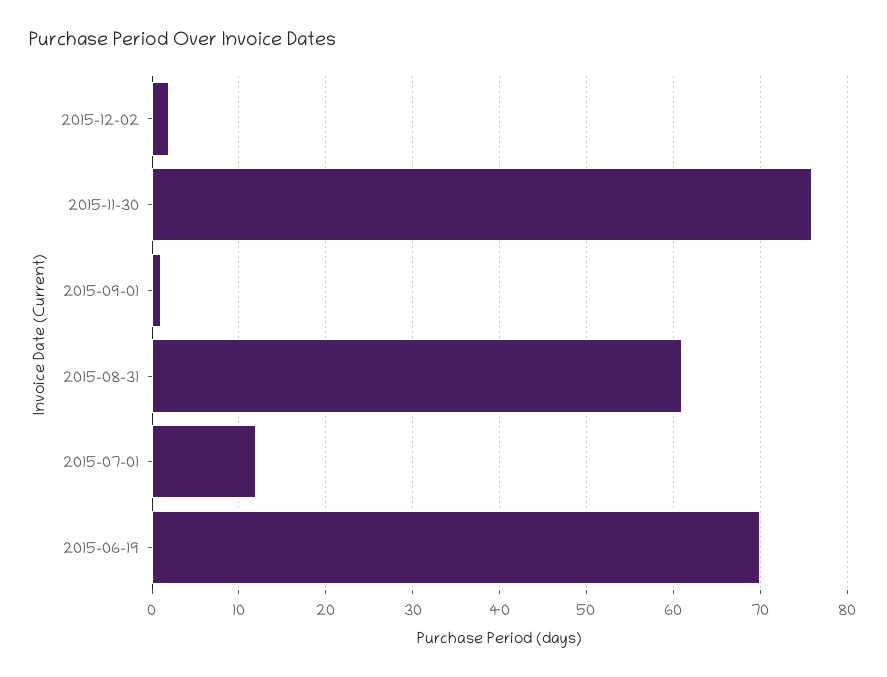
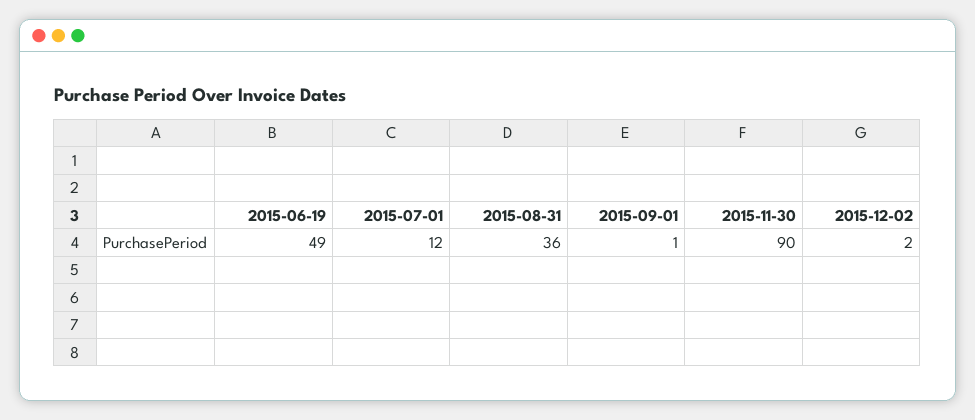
2015-11-30: 76 -> 90
2015-08-31: 61 -> 36
2015-06-19: 70 -> 49

